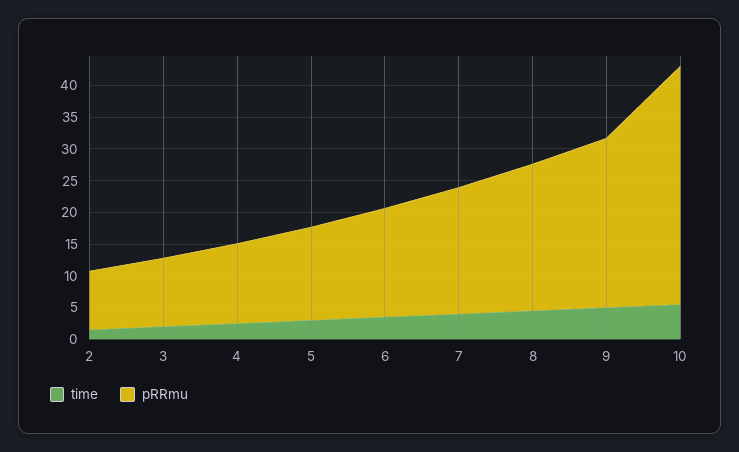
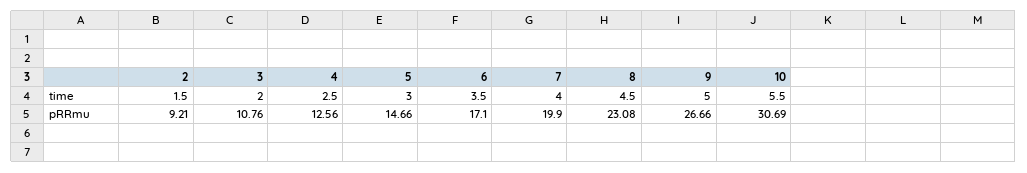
pRRmu, 10: 37.5 -> 30.69

